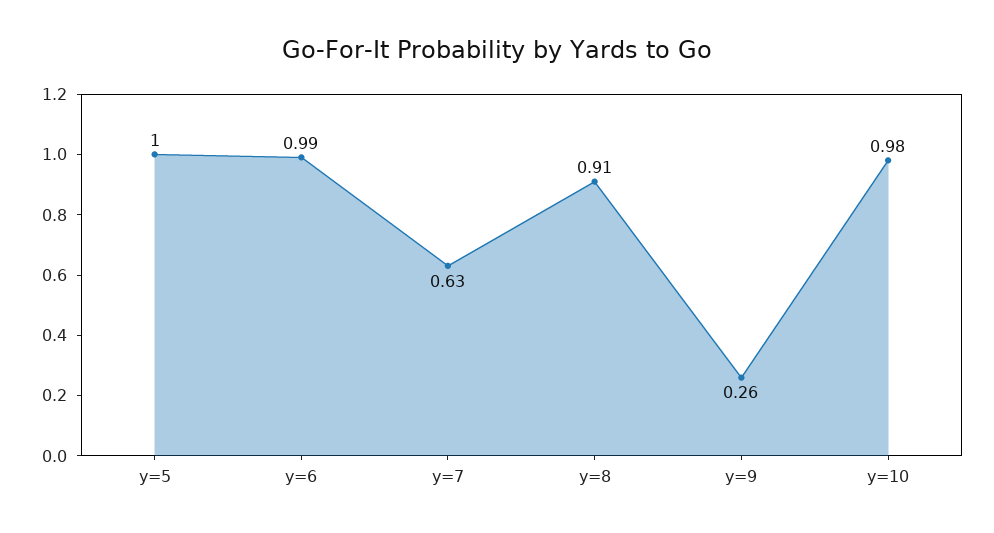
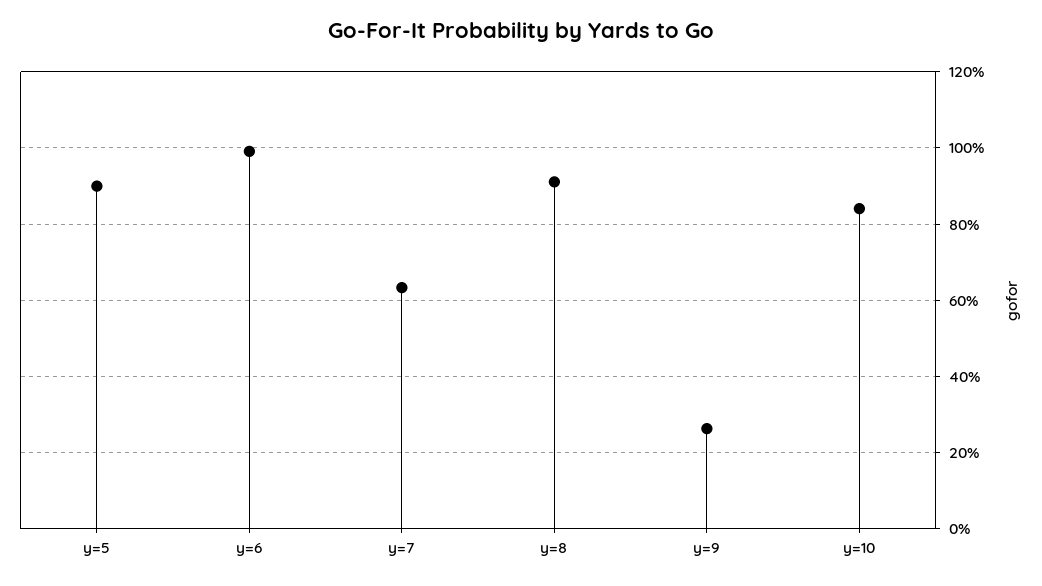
y=5: 1 -> 0.9
y=10: 0.98 -> 0.84

